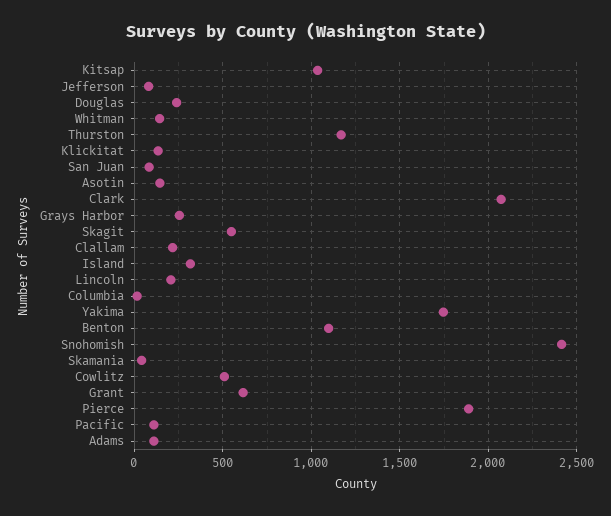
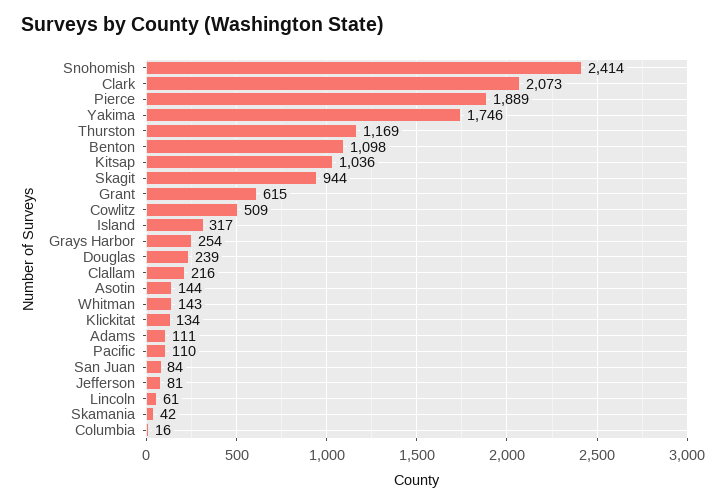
Skagit: 550 -> 944
Lincoln: 200 -> 61

